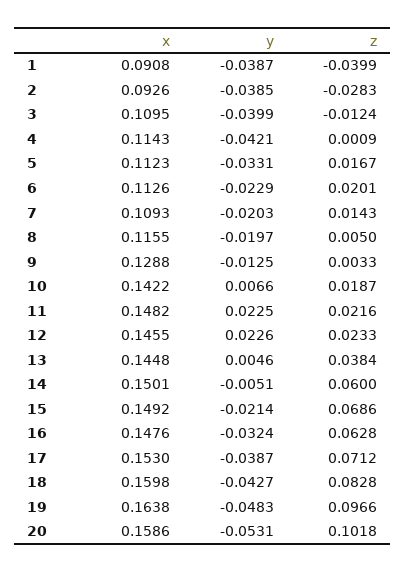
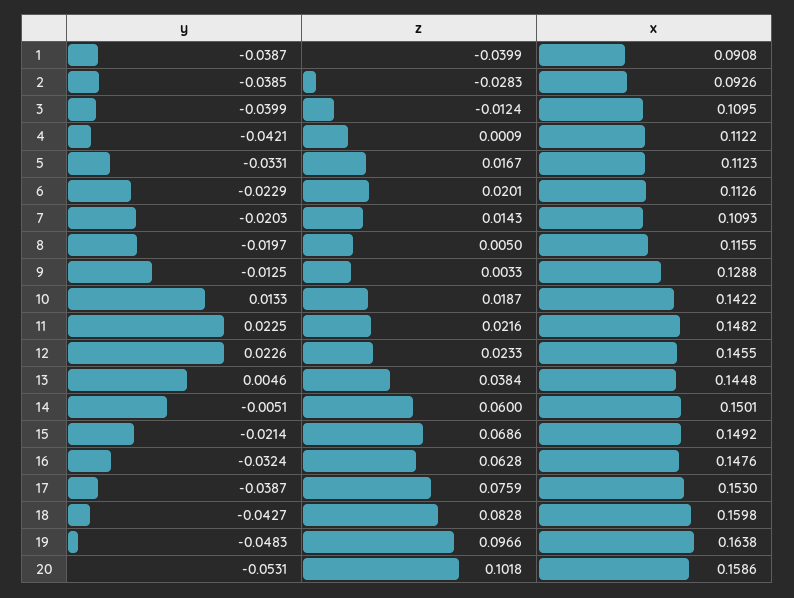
x, 4: 0.1143 -> 0.1122
y, 10: 0.0066 -> 0.0133
z, 17: 0.0712 -> 0.0759

